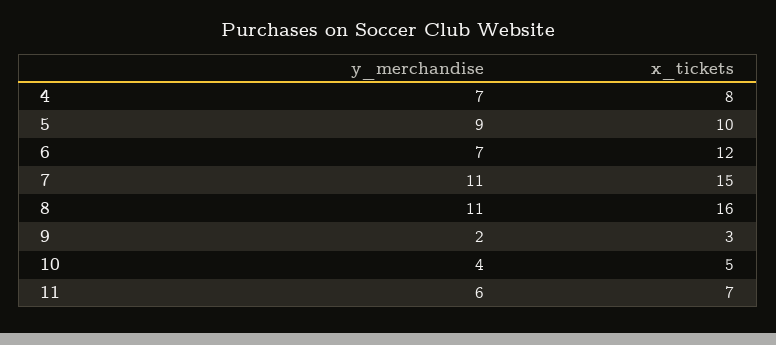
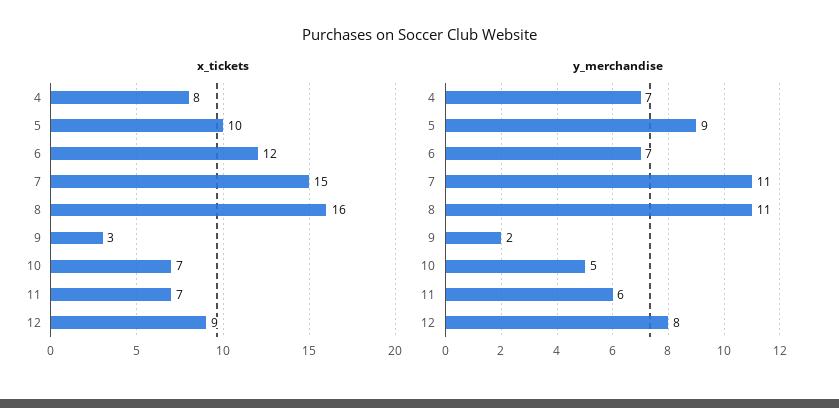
y_merchandise, 10: 4 -> 5
x_tickets, 10: 5 -> 7
x_tickets, 12: none -> 9
y_merchandise, 12: none -> 8

